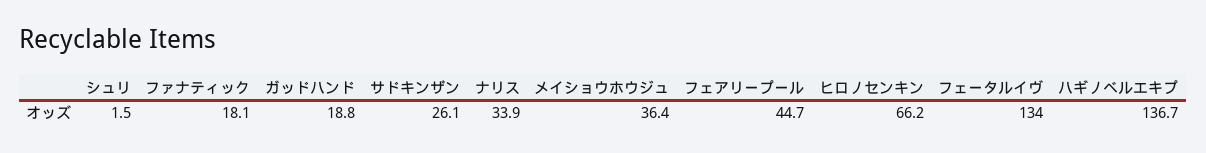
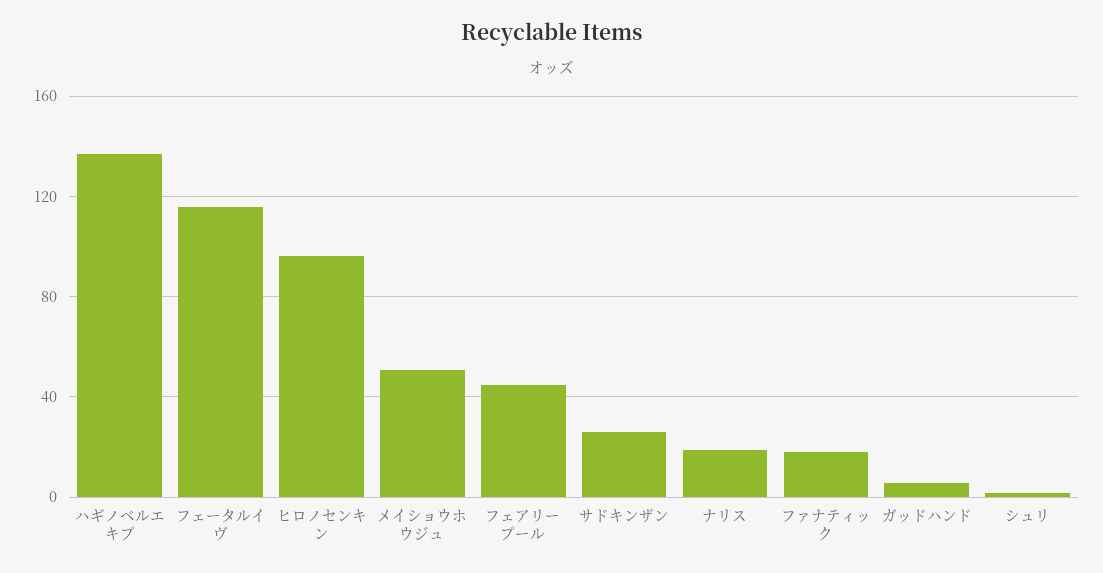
ガッドハンド: 18.8 -> 5
ナリス: 33.9 -> 20
メイショウホウジュ: 36.4 -> 50
ヒロノセンキン: 66.2 -> 95
フェータルイヴ: 134 -> 115

